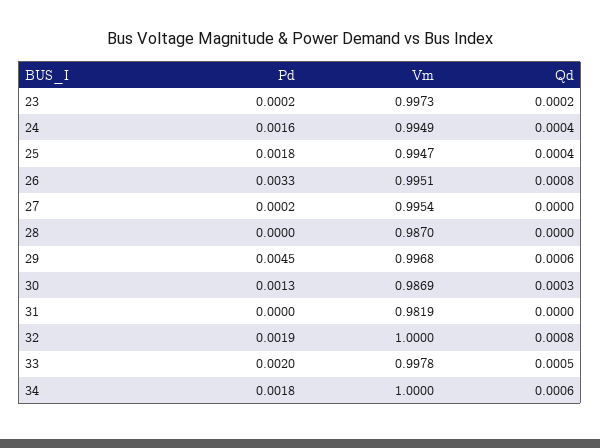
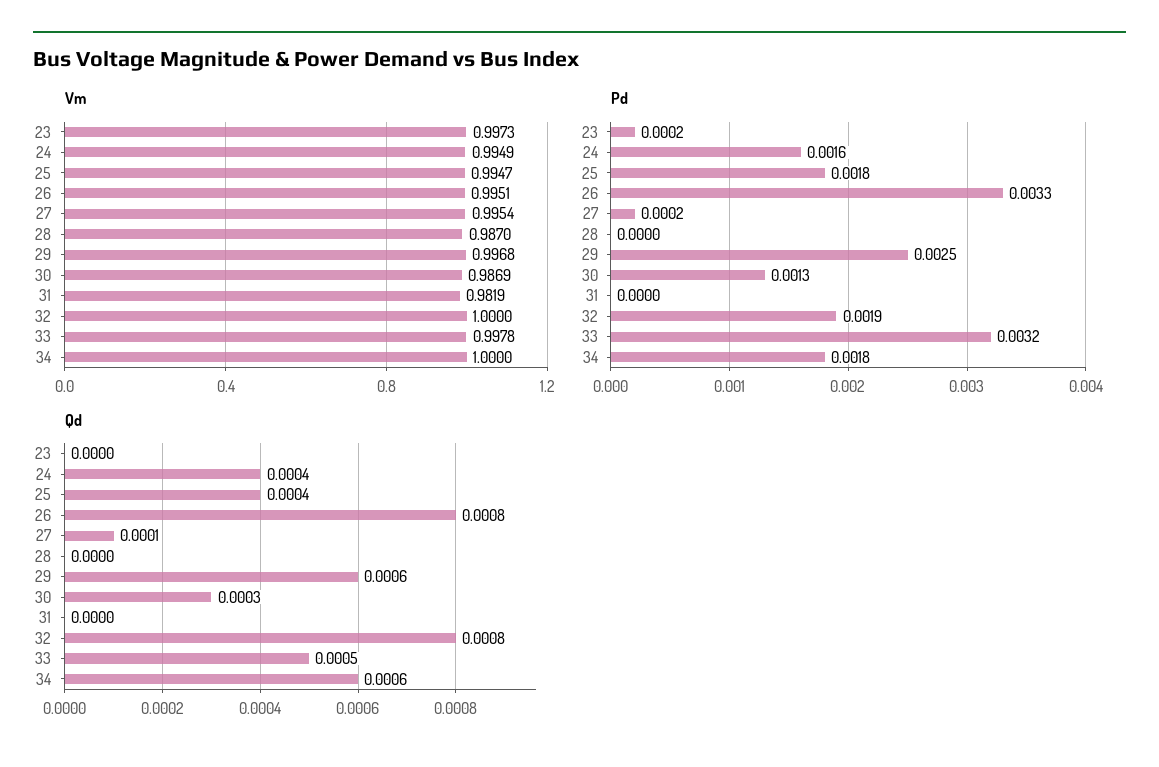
Qd, 23: 0.0002 -> 0
Qd, 27: 0 -> 0.0001
Pd, 29: 0.0045 -> 0.0025
Pd, 33: 0.002 -> 0.0032

